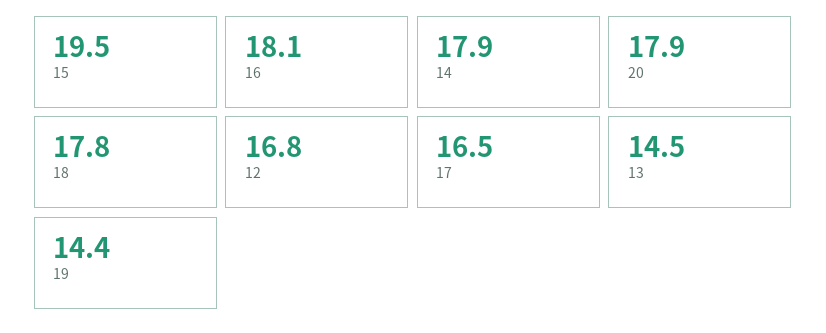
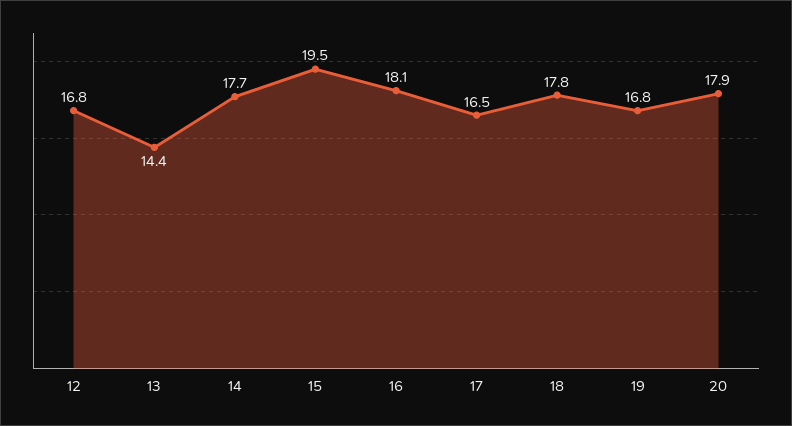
14: 17.9 -> 17.7
13: 14.5 -> 14.4
19: 14.4 -> 16.8

